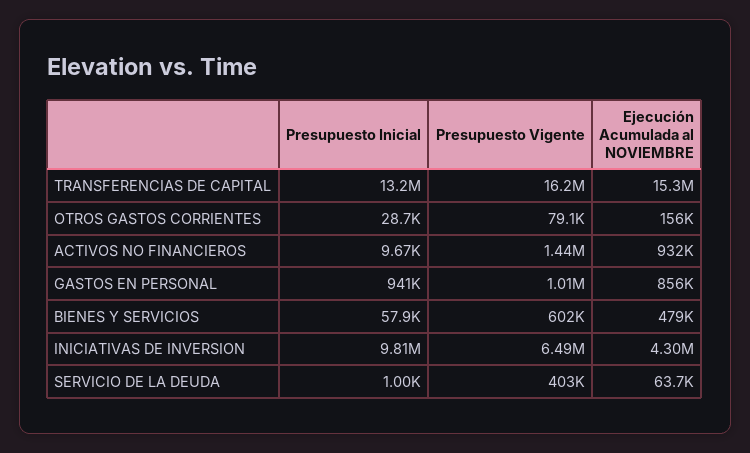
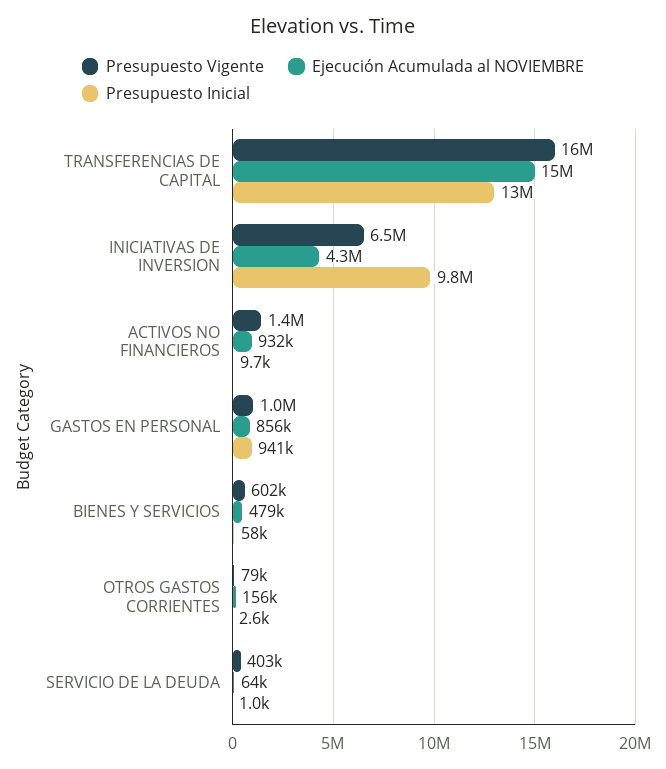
Presupuesto Inicial, OTROS GASTOS CORRIENTES: 28700 -> 2600

